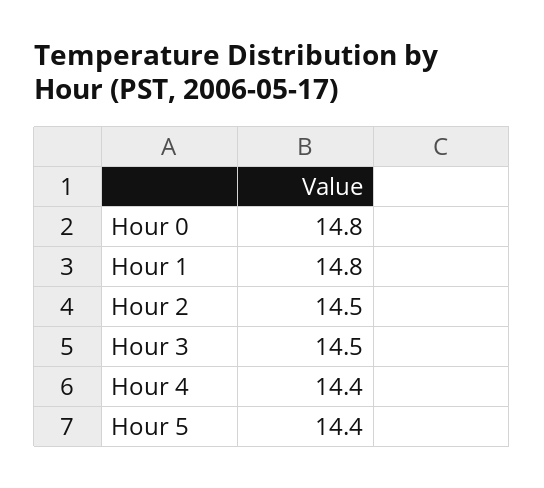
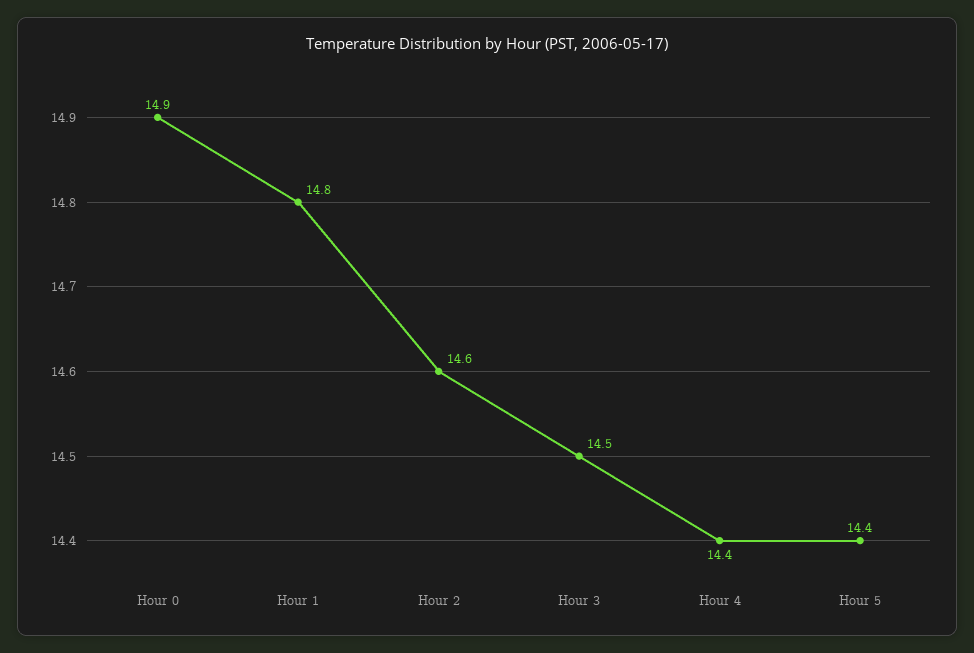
Hour 0: 14.8 -> 14.9
Hour 2: 14.5 -> 14.6

